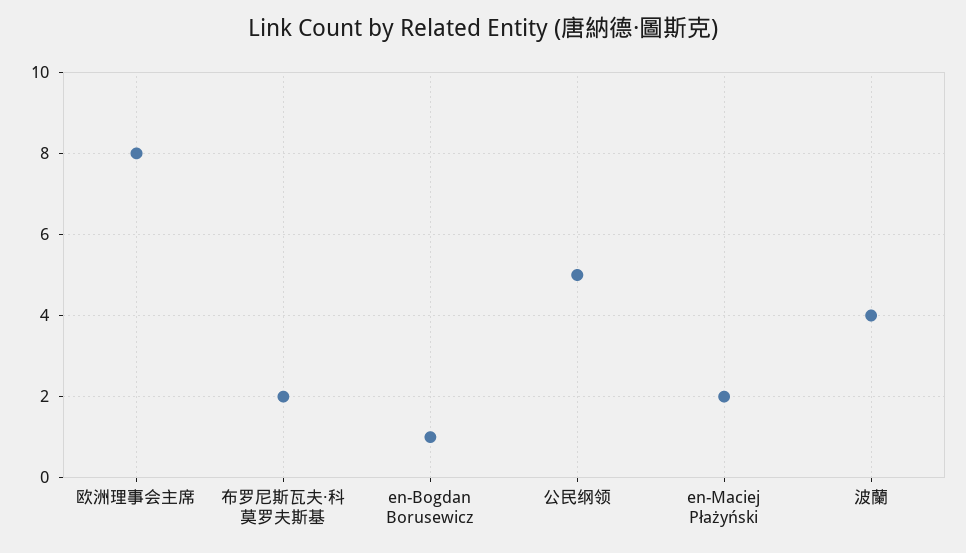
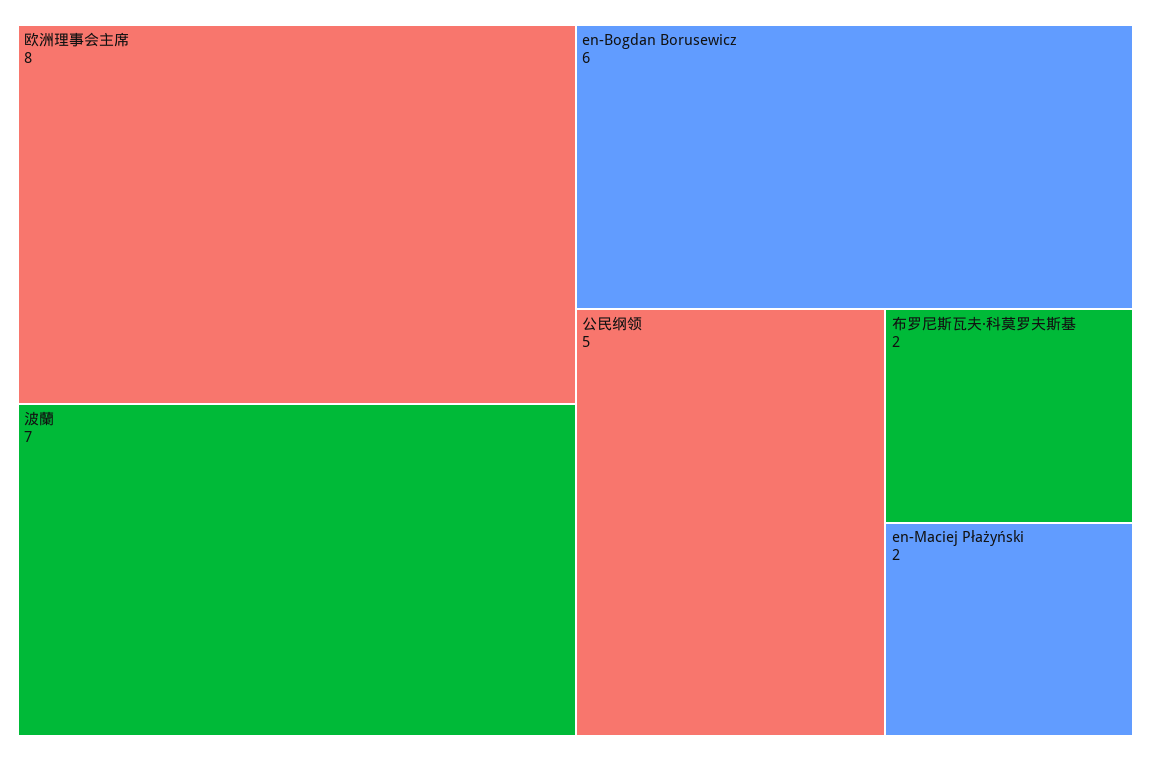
en-Bogdan Borusewicz: 1 -> 6
波蘭: 4 -> 7

